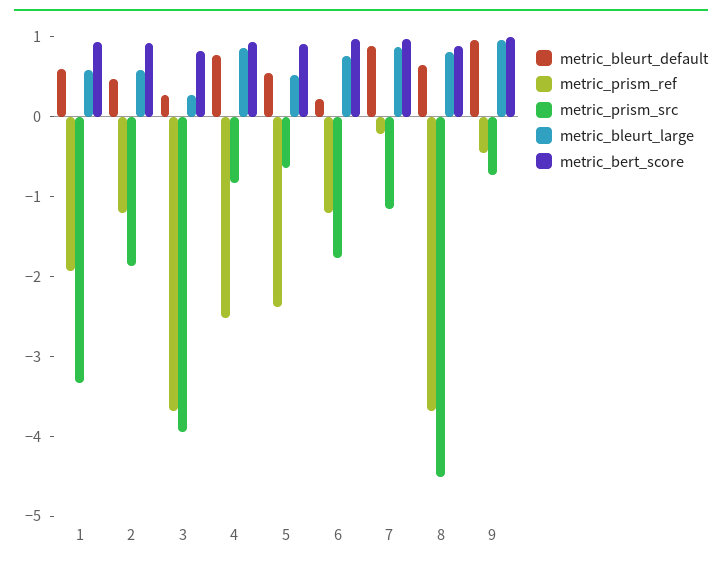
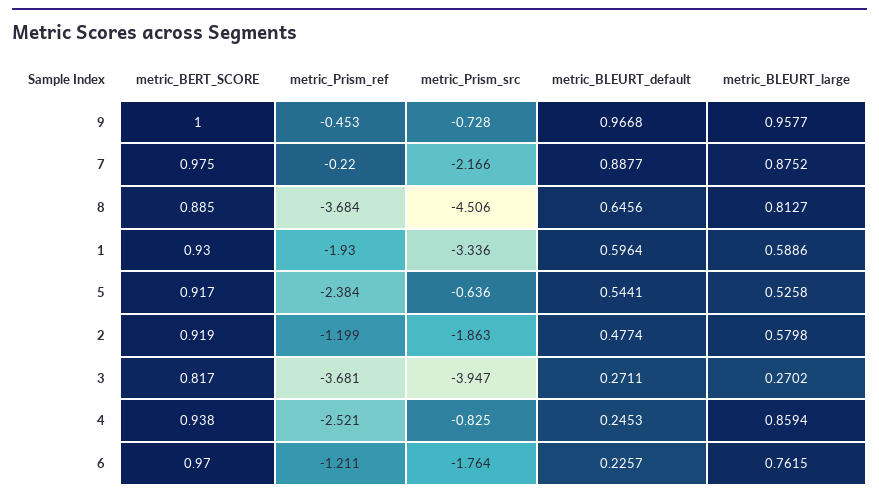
metric_bleurt_default, 4: 0.8 -> 0.2453
metric_prism_src, 7: -1.2 -> -2.166

